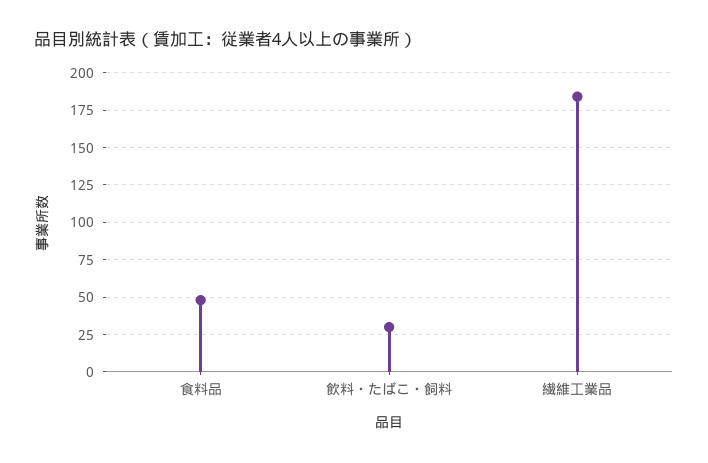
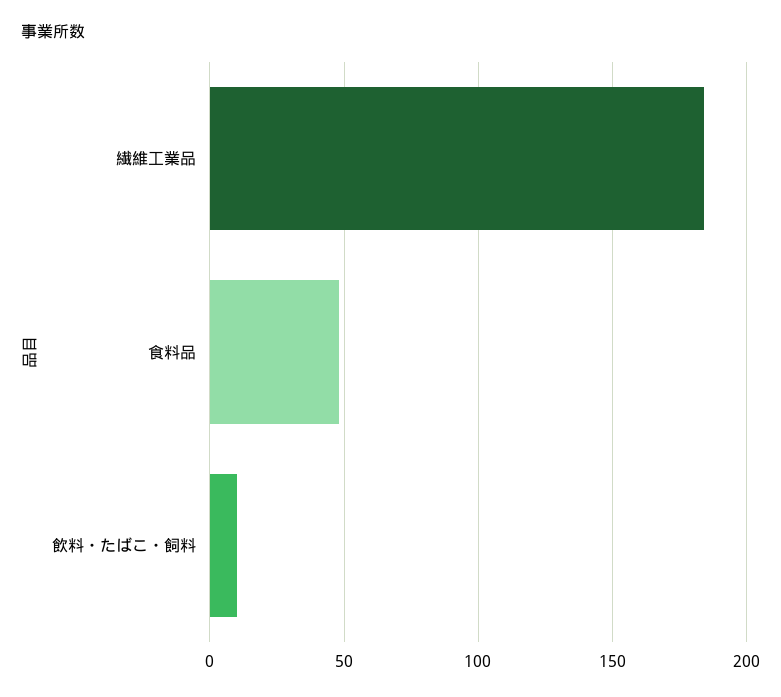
飲料・たばこ・飼料: 30 -> 10

